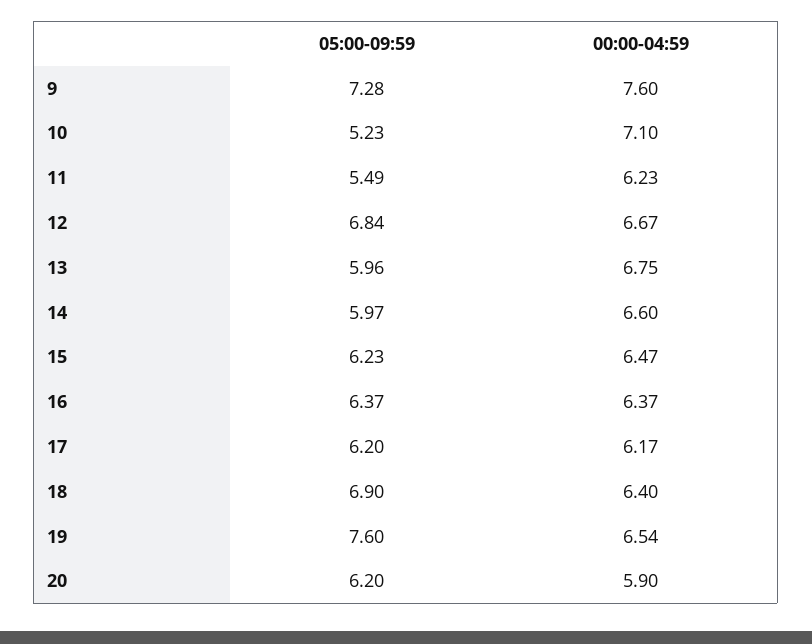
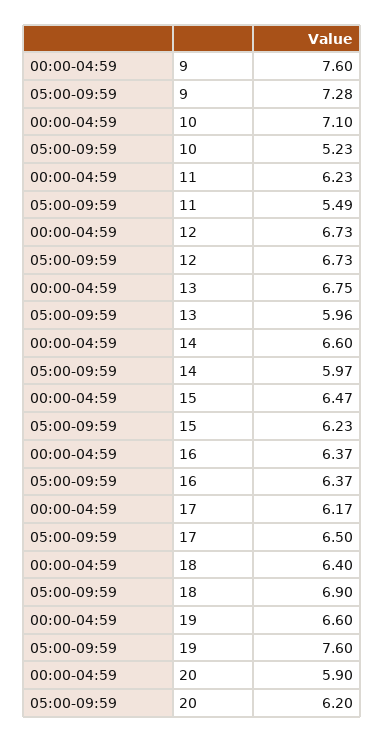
05:00-09:59, 12: 6.84 -> 6.73
00:00-04:59, 12: 6.67 -> 6.73
05:00-09:59, 17: 6.2 -> 6.5
00:00-04:59, 19: 6.54 -> 6.6

